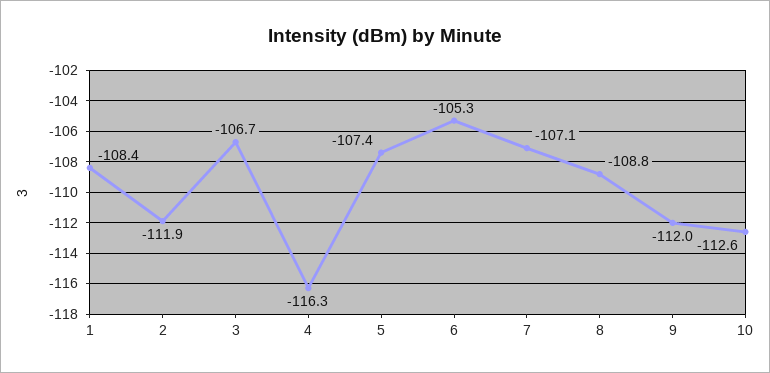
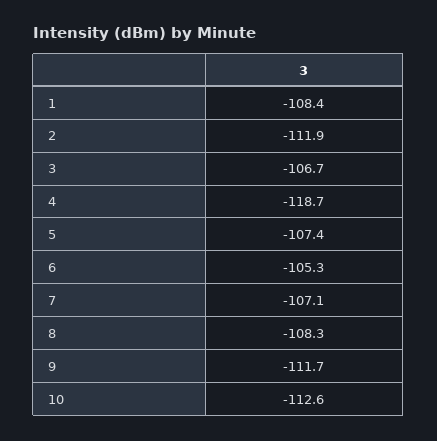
4: -116.3 -> -118.7
8: -108.8 -> -108.3
9: -112 -> -111.7

